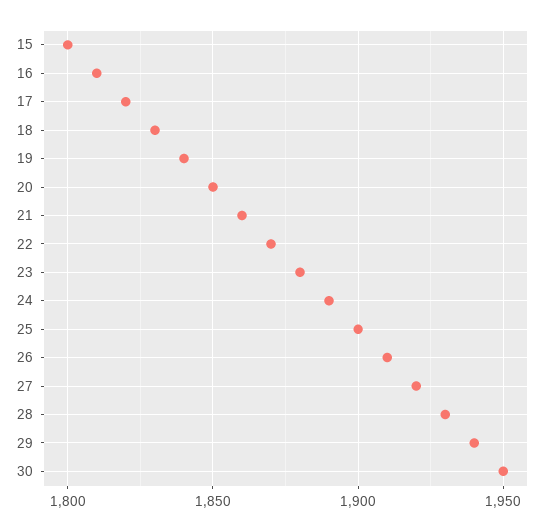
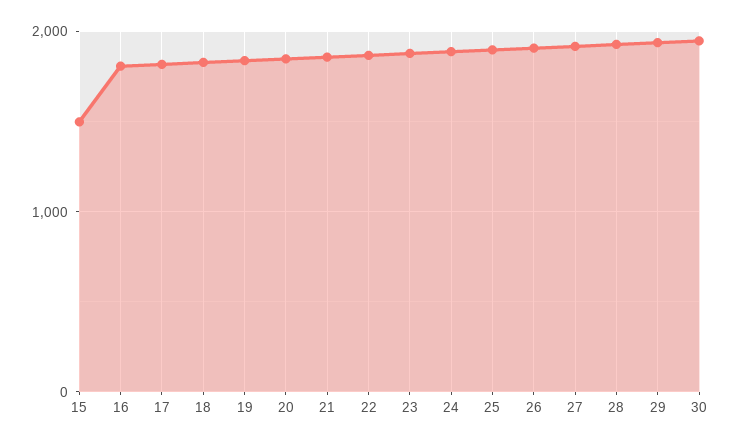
15: 1800 -> 1500

